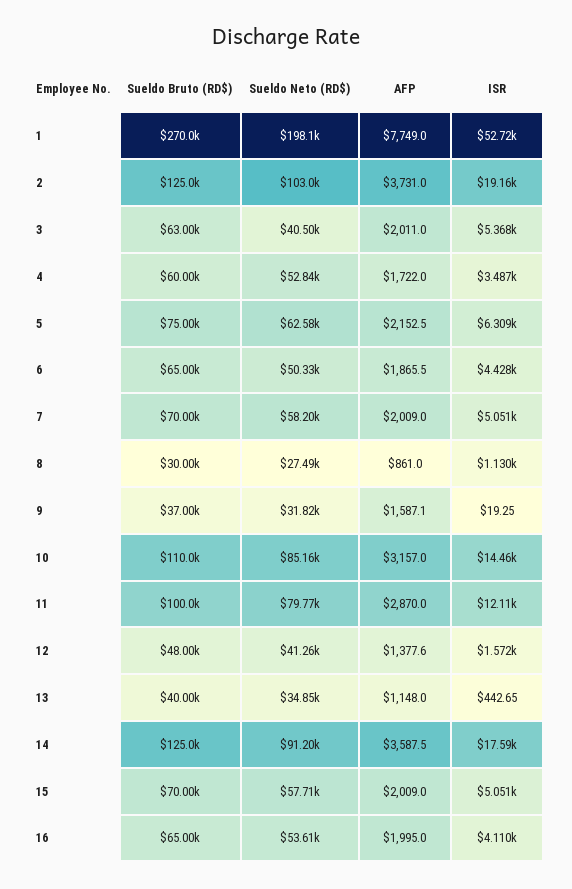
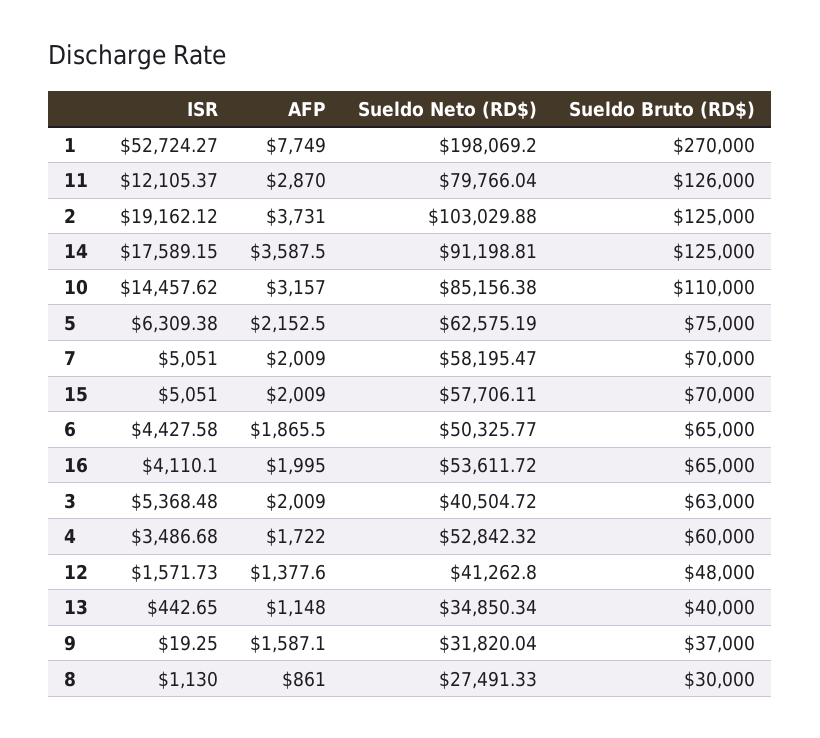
AFP, 3: 2011 -> 2009
Sueldo Bruto (RD$), 11: 100000 -> 126000

